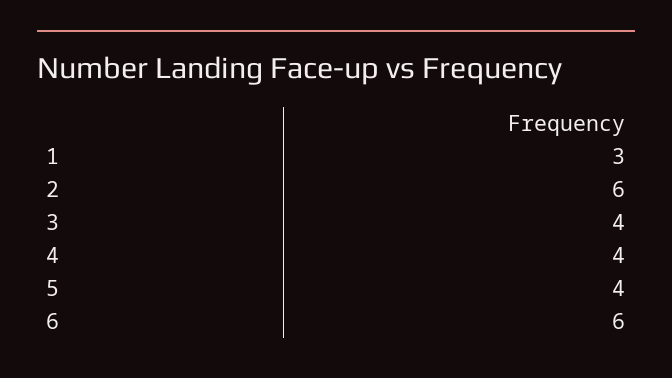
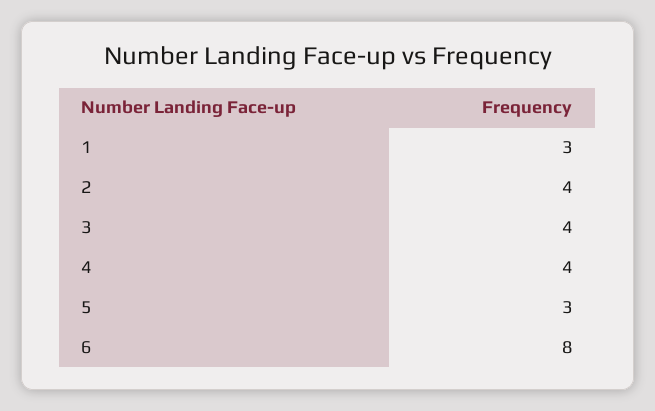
2: 6 -> 4
5: 4 -> 3
6: 6 -> 8

